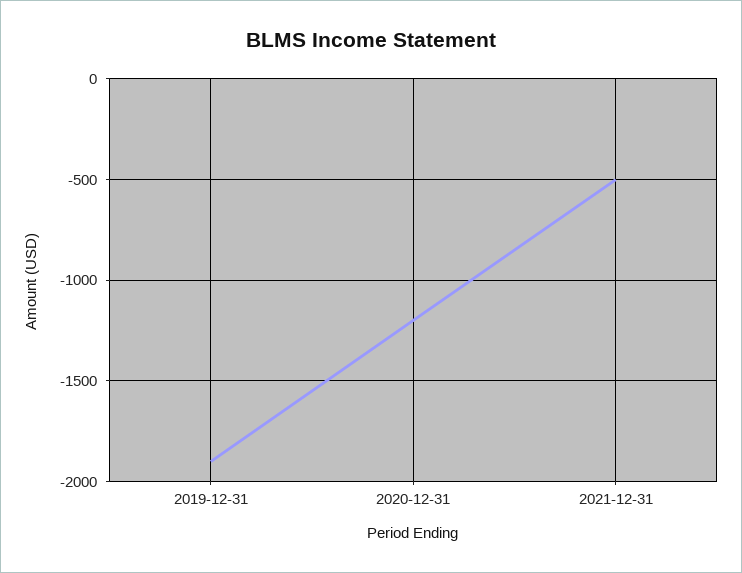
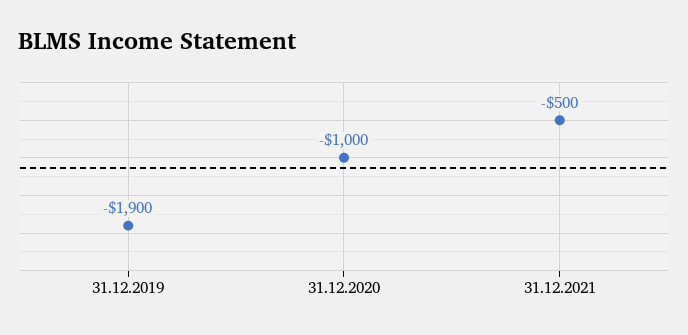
2020-12-31: -1200 -> -1000

